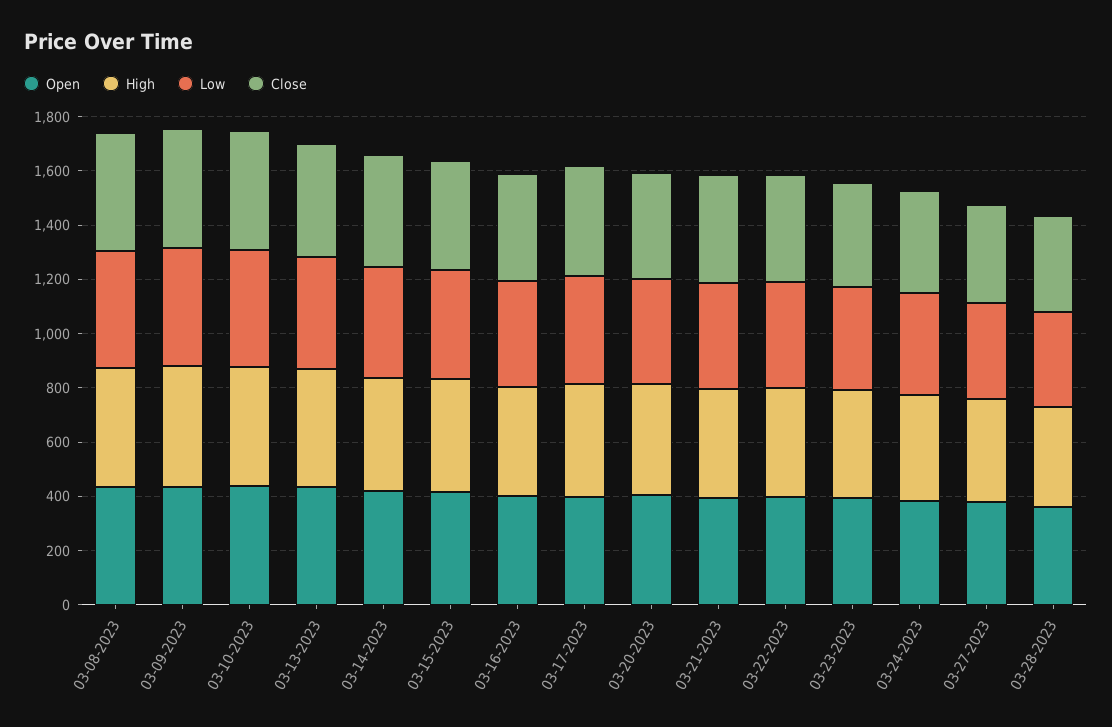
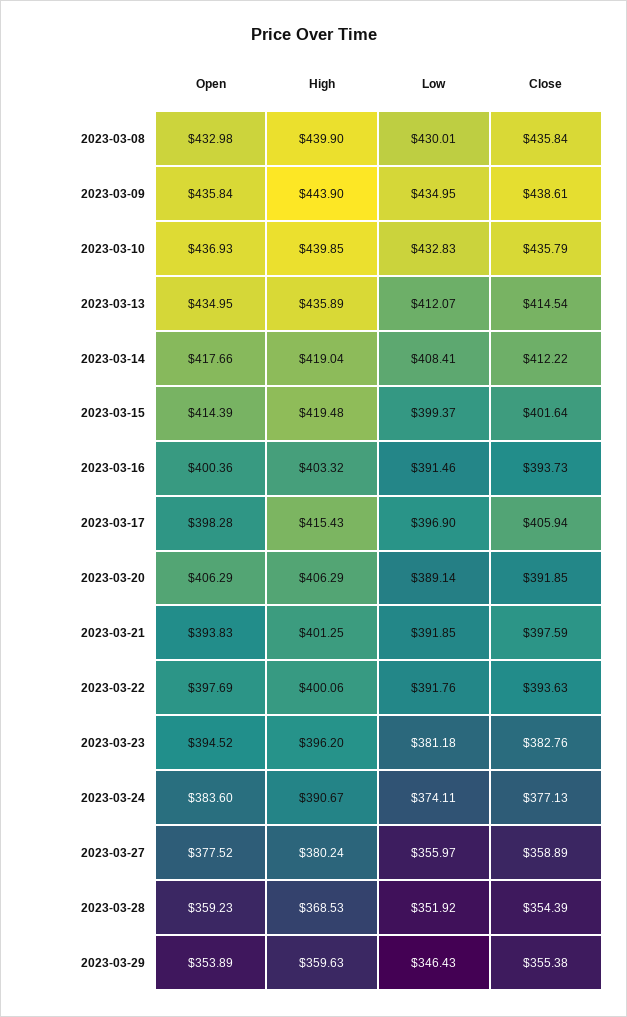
Open, 2023-03-29: none -> 353.89
High, 2023-03-29: none -> 359.63
Low, 2023-03-29: none -> 346.43
Close, 2023-03-29: none -> 355.38

